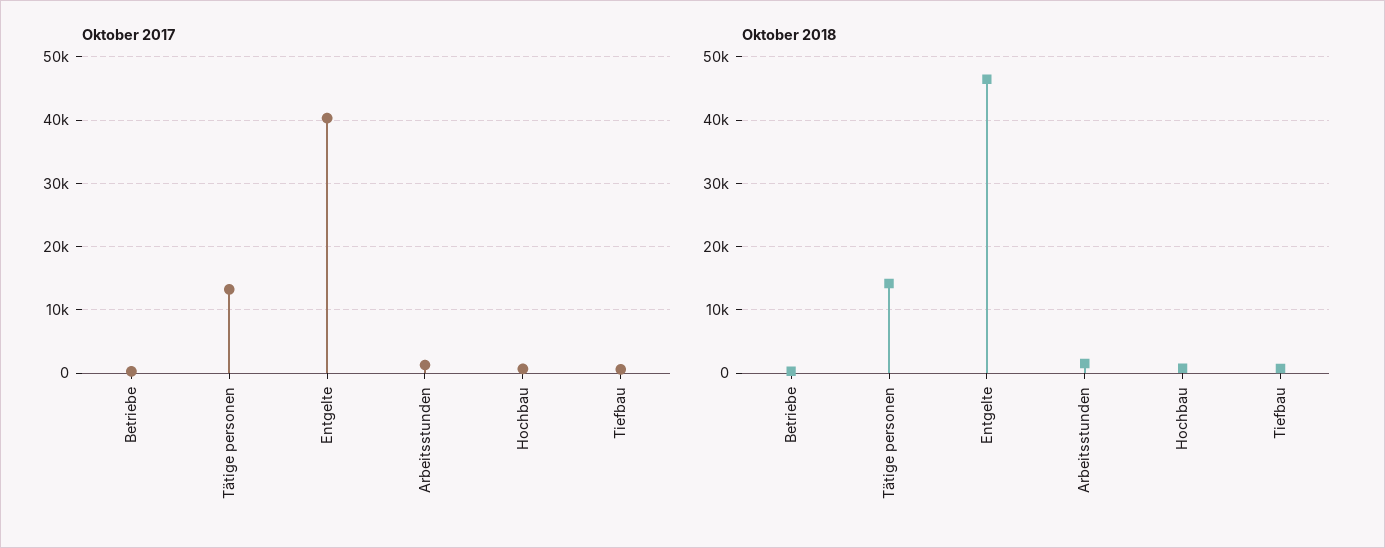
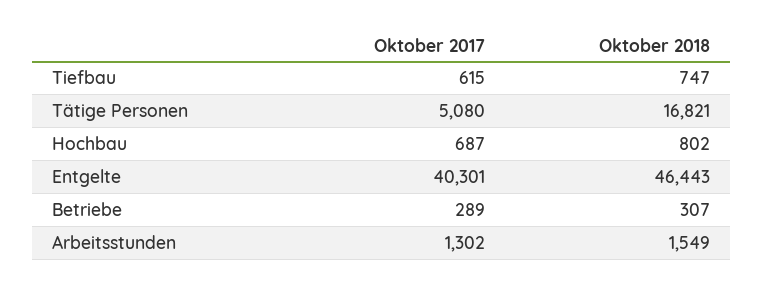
Oktober 2017, Tätige personen: 13000 -> 5080
Oktober 2018, Tätige personen: 14000 -> 16821

